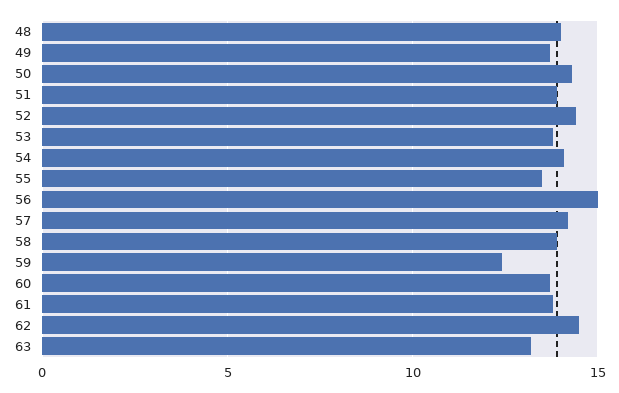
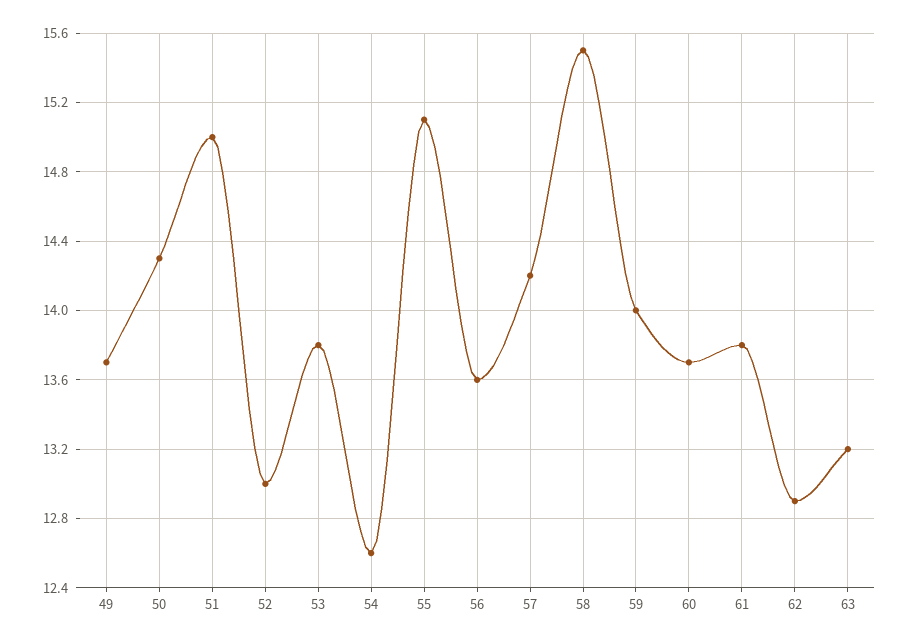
48: 14 -> none
51: 14 -> 15
52: 14.5 -> 13
54: 14 -> 12.6
55: 13.5 -> 15.1
56: 15 -> 13.6
58: 14 -> 15.5
59: 12.5 -> 14
62: 14.5 -> 12.9

